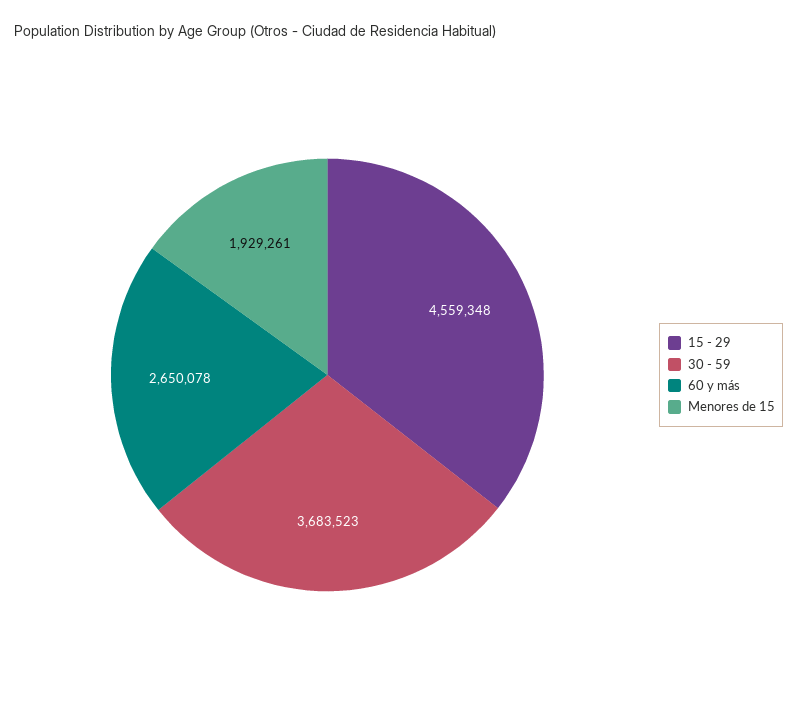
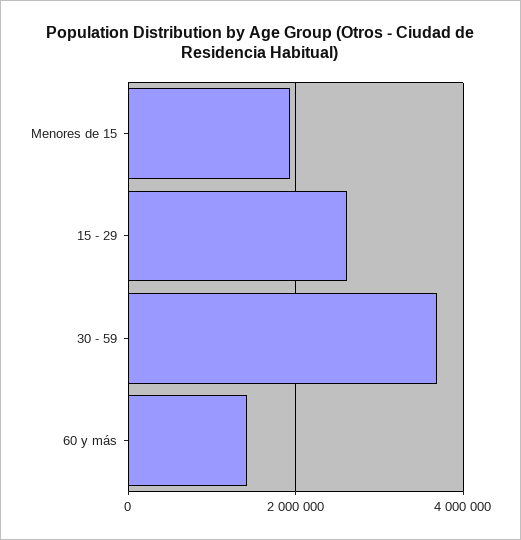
15 - 29: 4559348 -> 2600000
60 y más: 2650078 -> 1400000

